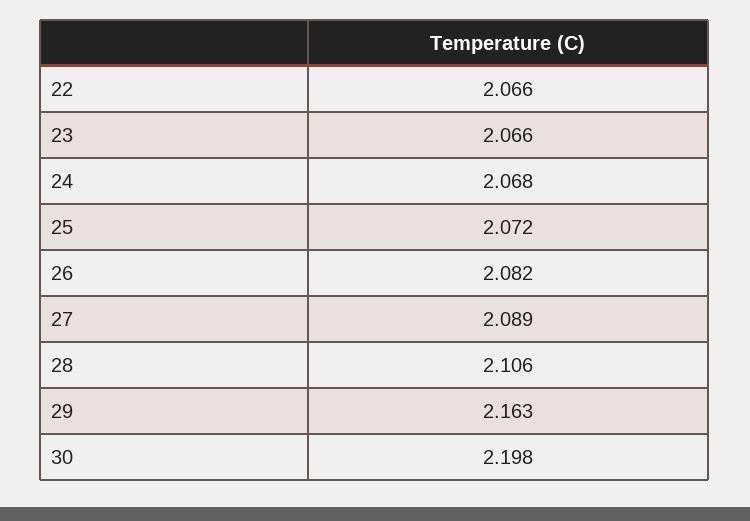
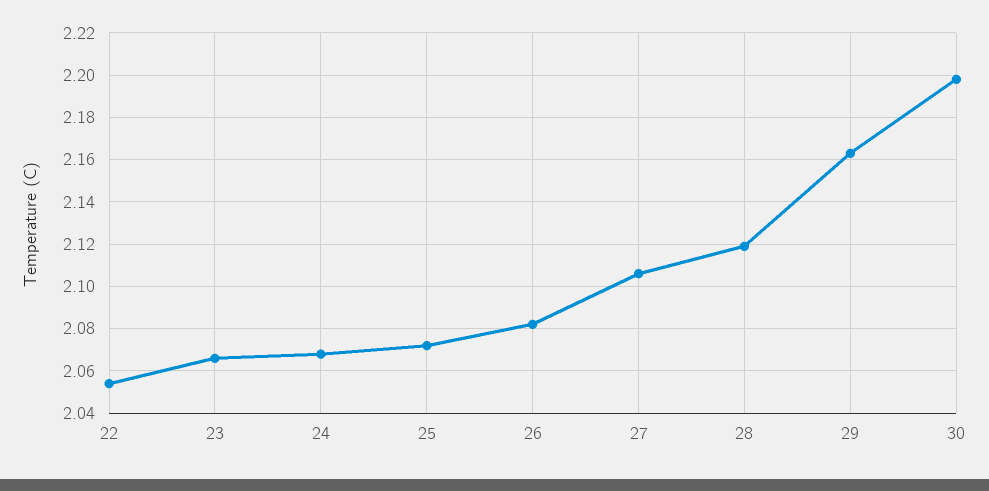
22: 2.066 -> 2.055
27: 2.089 -> 2.105
28: 2.106 -> 2.12

